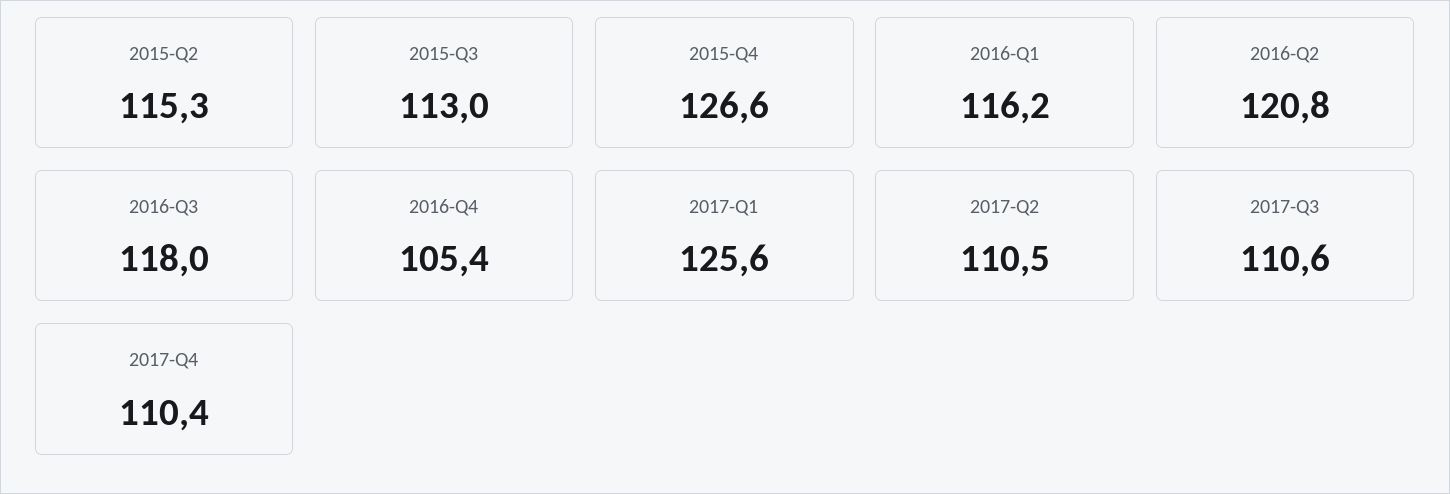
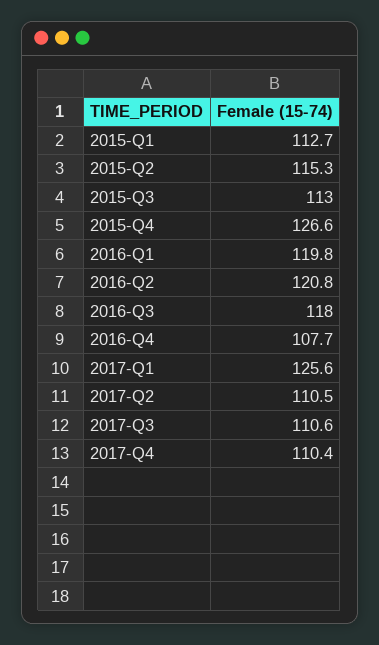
2016-Q1: 116.2 -> 119.8
2016-Q4: 105.4 -> 107.7
2015-Q1: none -> 112.7

